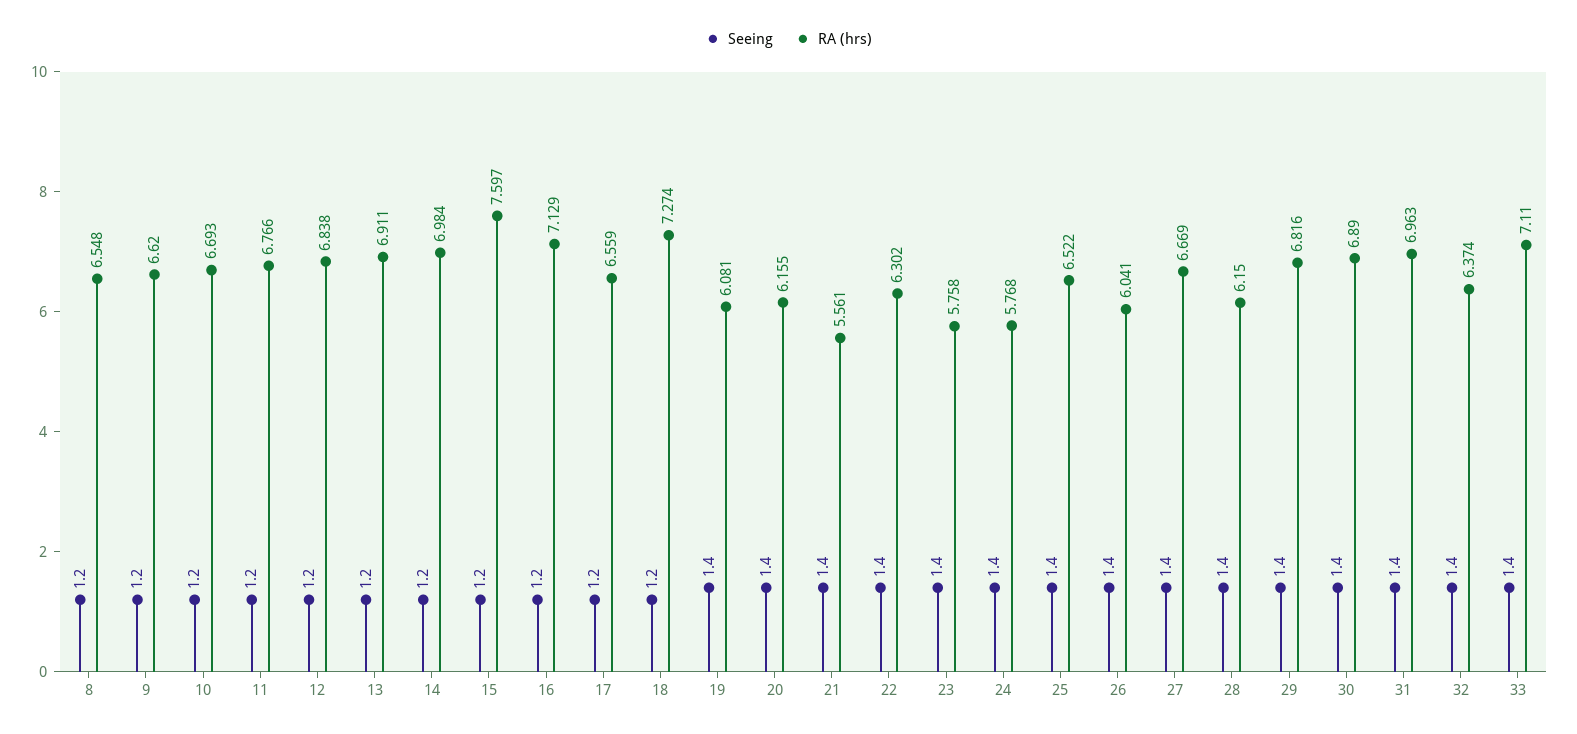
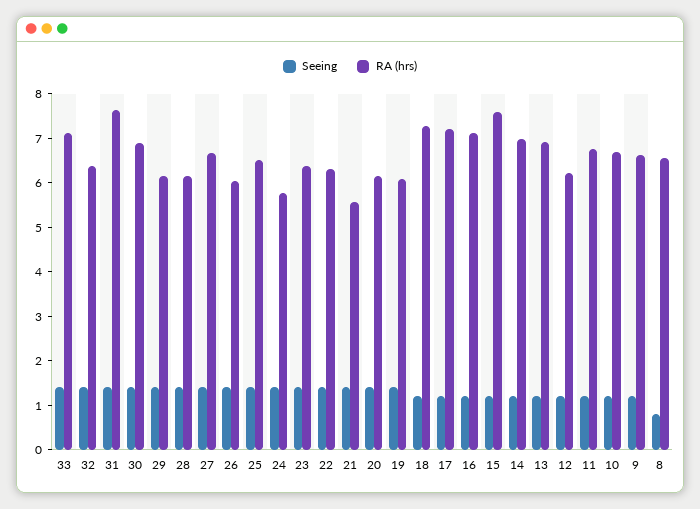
Seeing, 8: 1.2 -> 0.8
RA (hrs), 12: 6.838 -> 6.2
RA (hrs), 17: 6.559 -> 7.2
RA (hrs), 23: 5.758 -> 6.4
RA (hrs), 29: 6.816 -> 6.2
RA (hrs), 31: 6.963 -> 7.6

